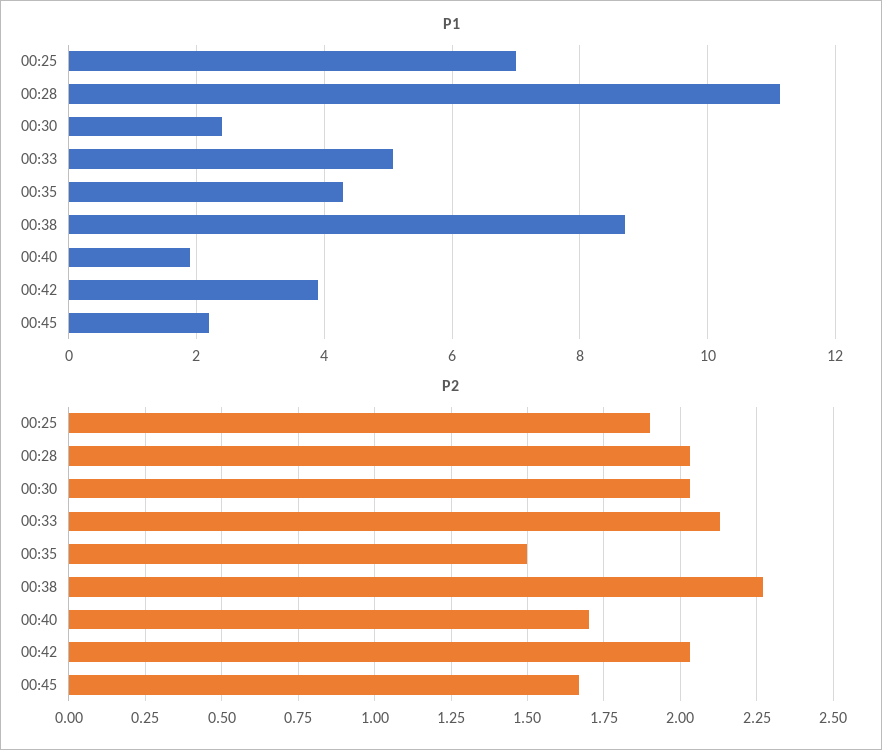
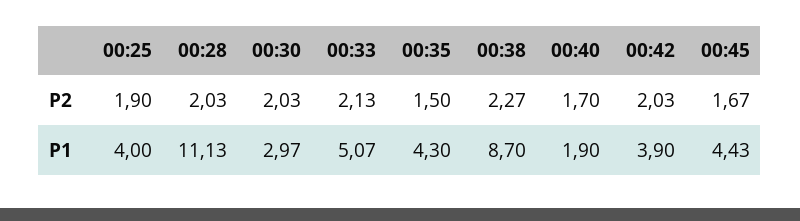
P1, 00:25: 7 -> 4
P1, 00:30: 2.4 -> 2.97
P1, 00:45: 2.2 -> 4.43

